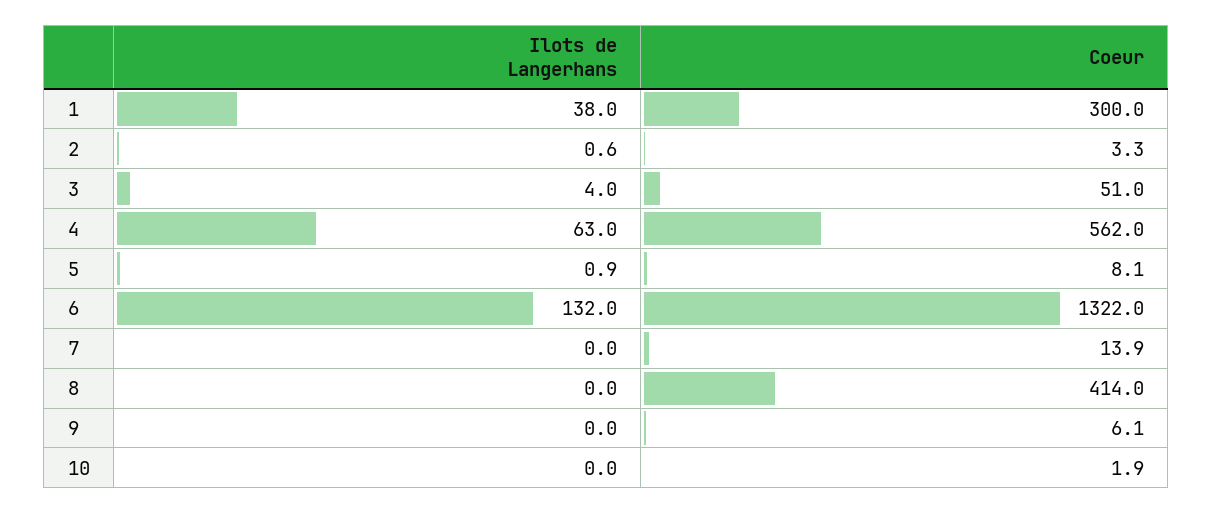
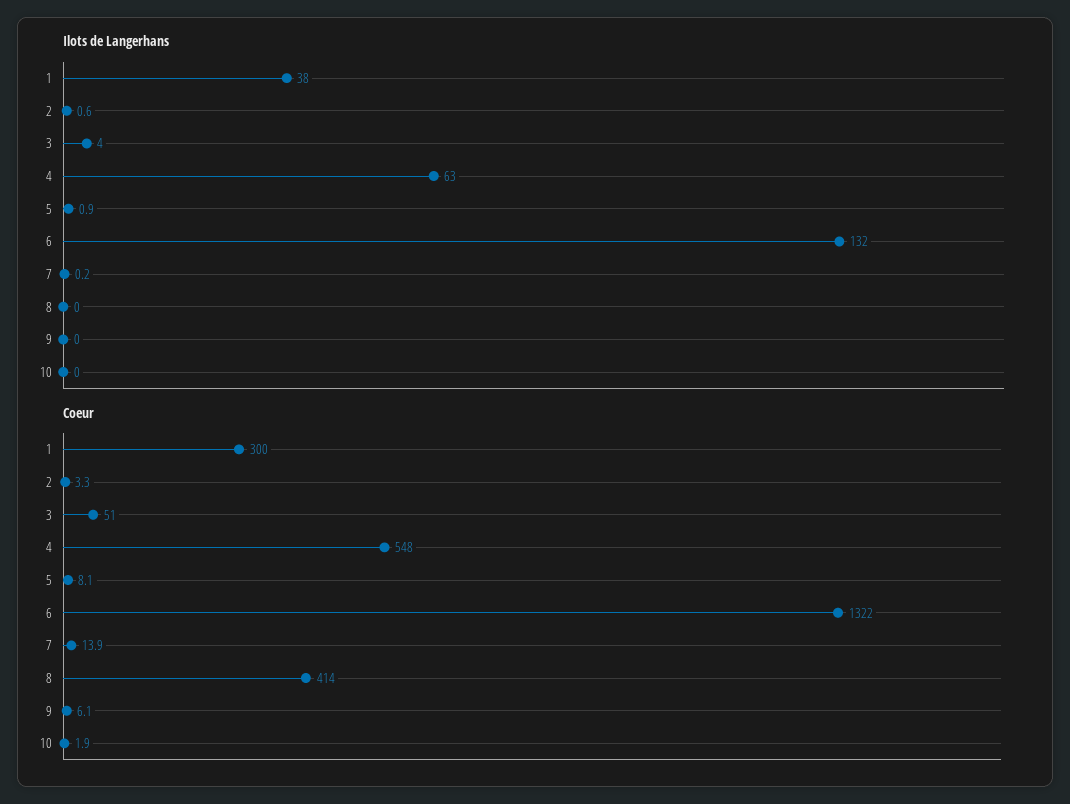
Coeur, 4: 562 -> 548
Ilots de Langerhans, 7: 0 -> 0.2

